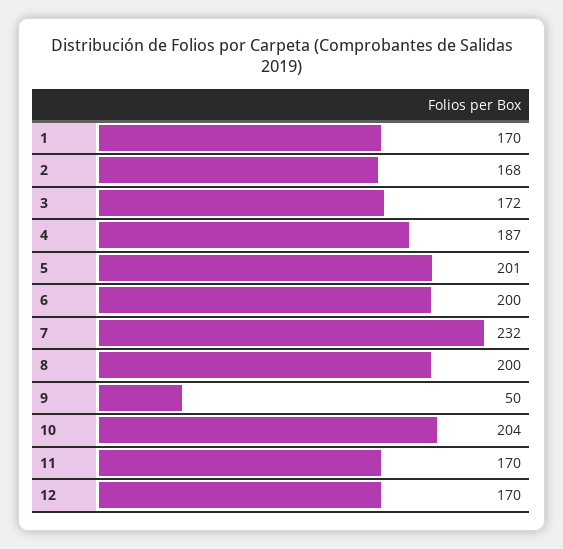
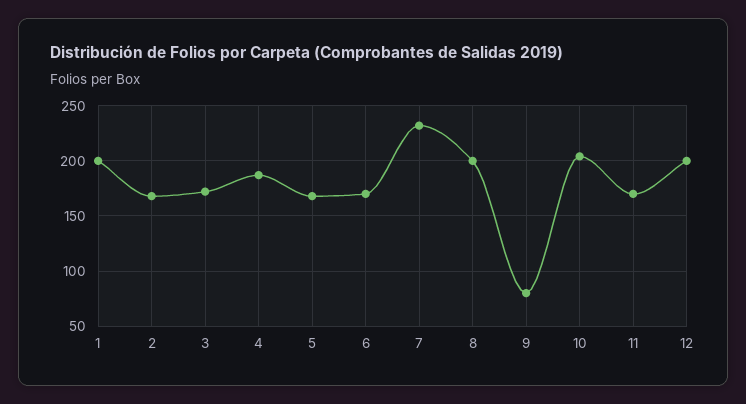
1: 170 -> 200
5: 201 -> 170
6: 200 -> 170
9: 50 -> 80
12: 170 -> 200

